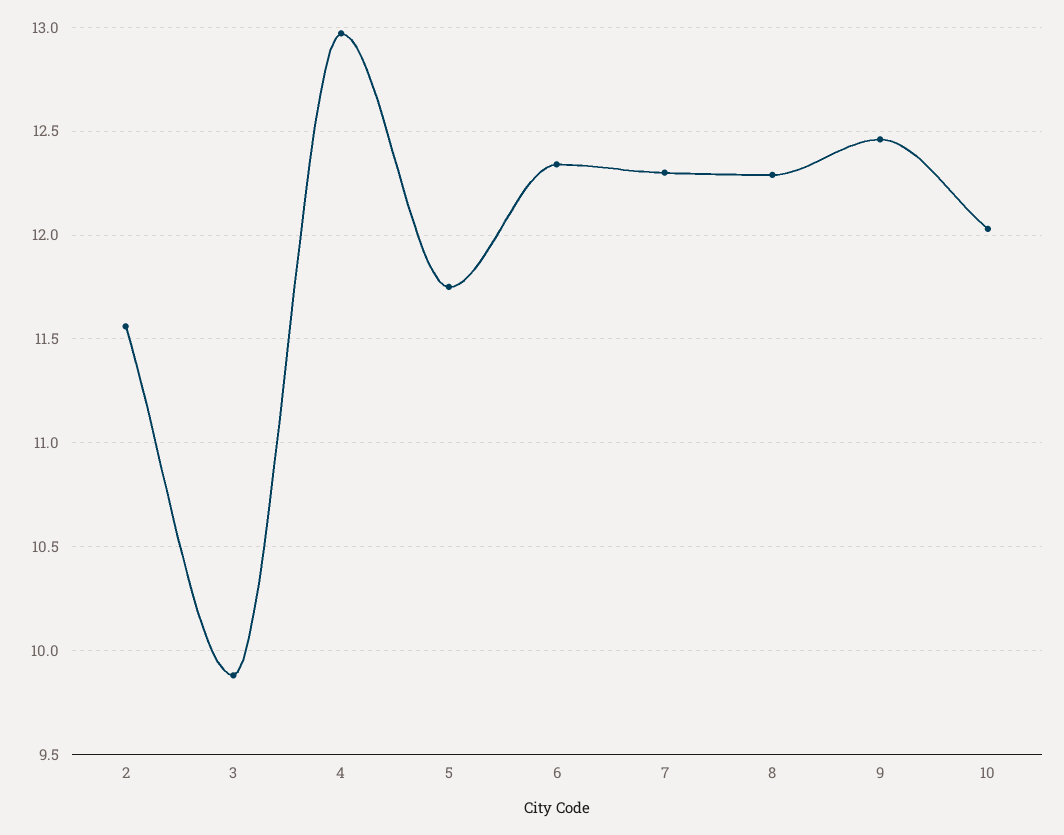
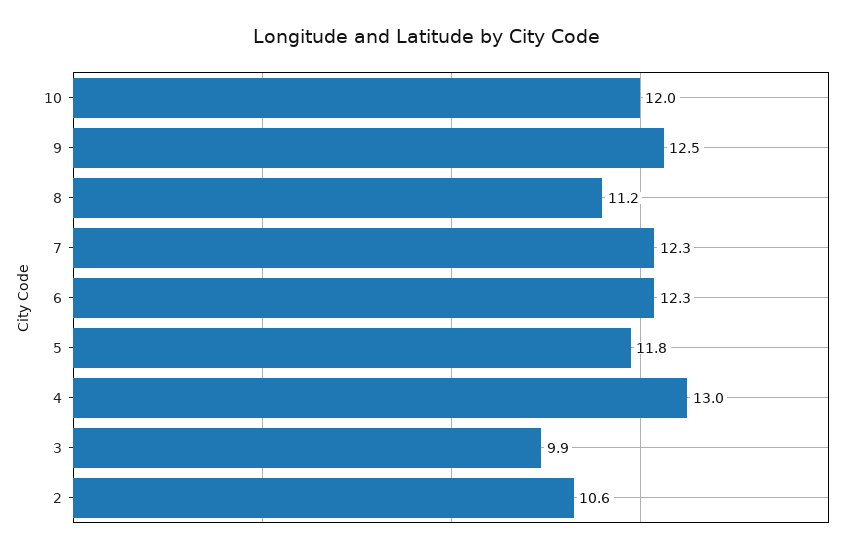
2: 11.55 -> 10.6
8: 12.3 -> 11.2

